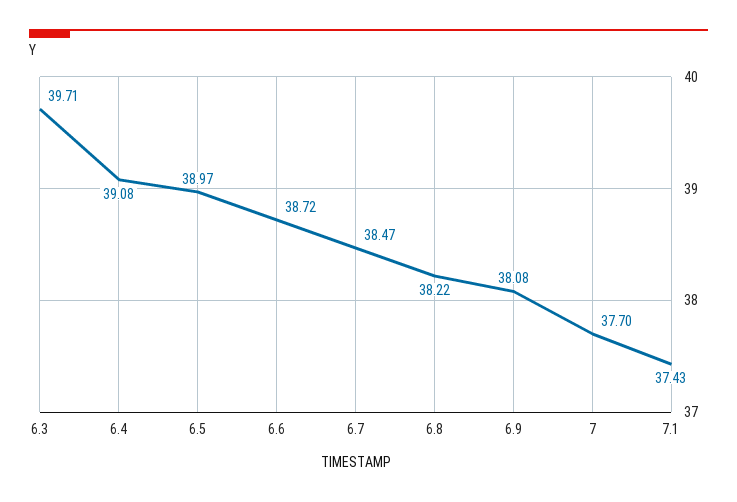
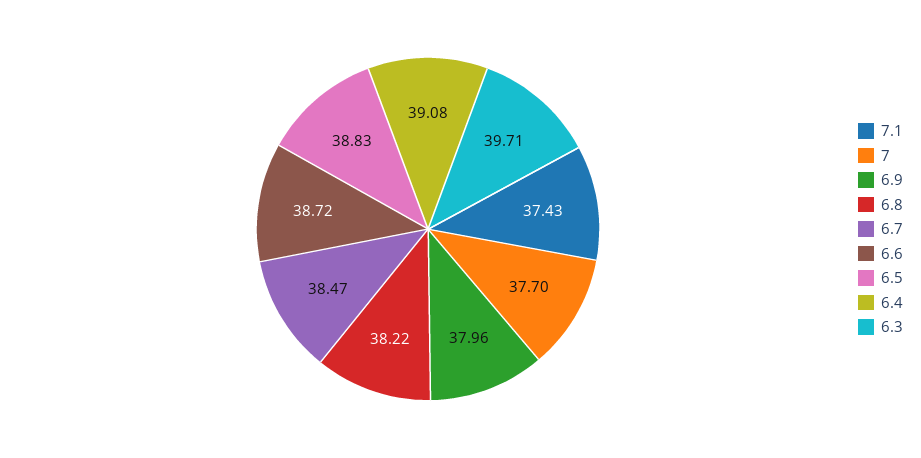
6.5: 38.97 -> 38.83
6.9: 38.08 -> 37.96

